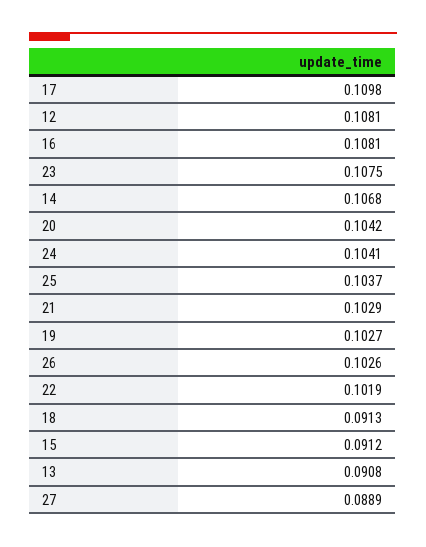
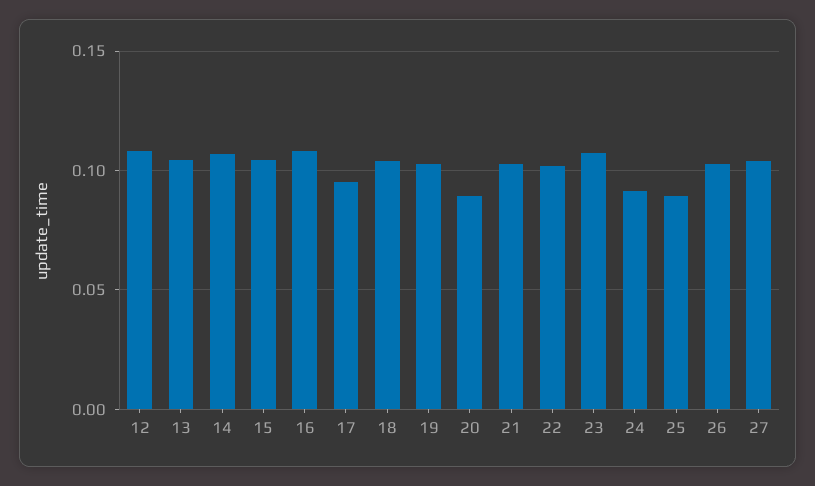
17: 0.1098 -> 0.095
20: 0.1042 -> 0.09
24: 0.1041 -> 0.09
25: 0.1037 -> 0.09
18: 0.0913 -> 0.105
15: 0.0912 -> 0.105
13: 0.0908 -> 0.105
27: 0.0889 -> 0.105

